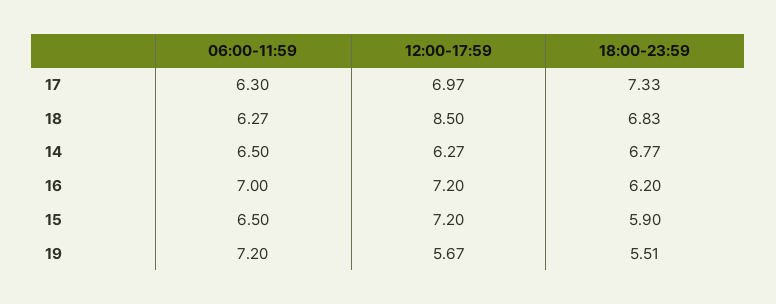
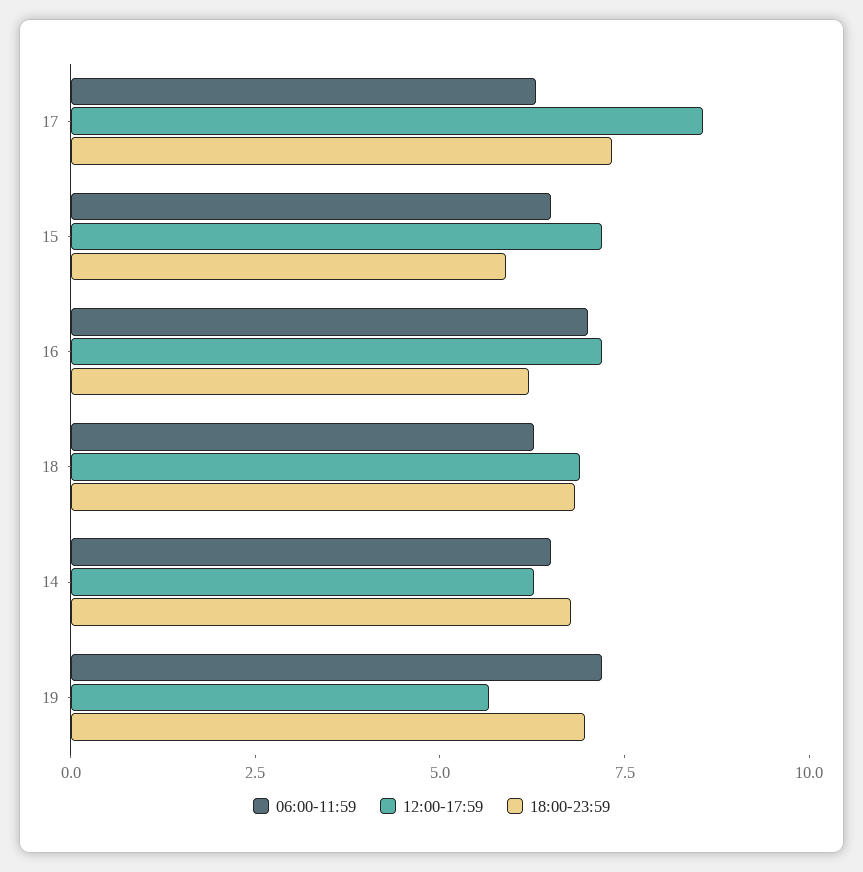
12:00-17:59, 17: 6.97 -> 8.5
12:00-17:59, 18: 8.5 -> 7
18:00-23:59, 19: 5.51 -> 7

